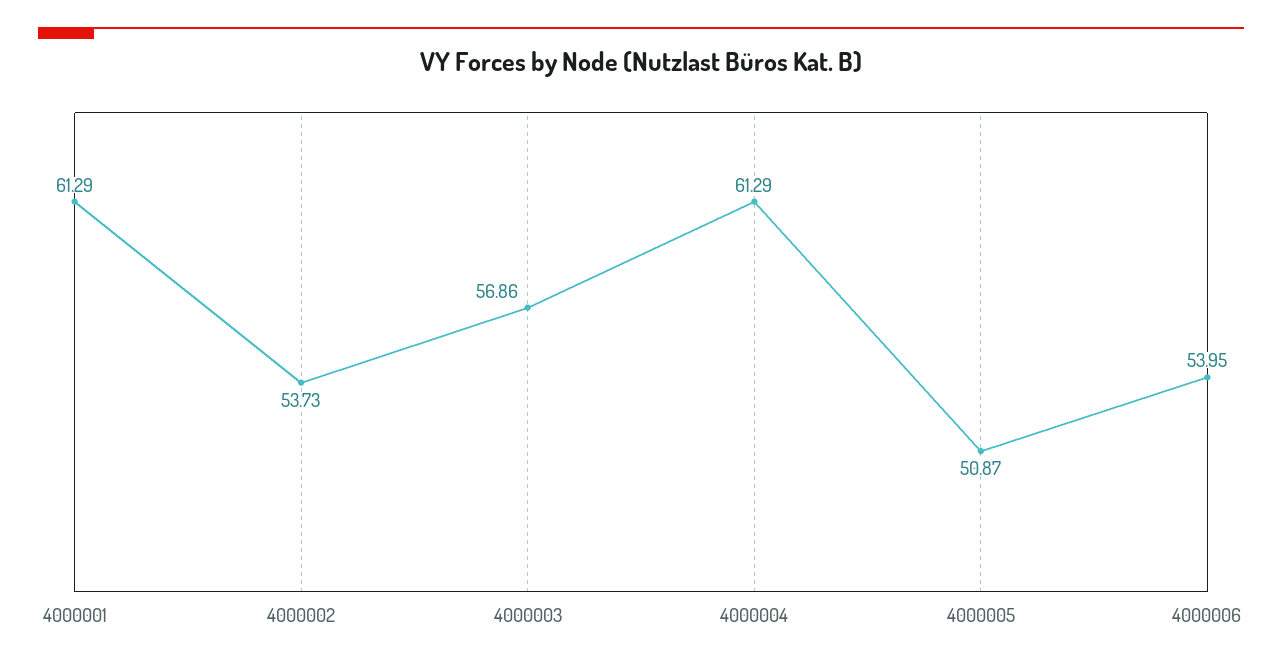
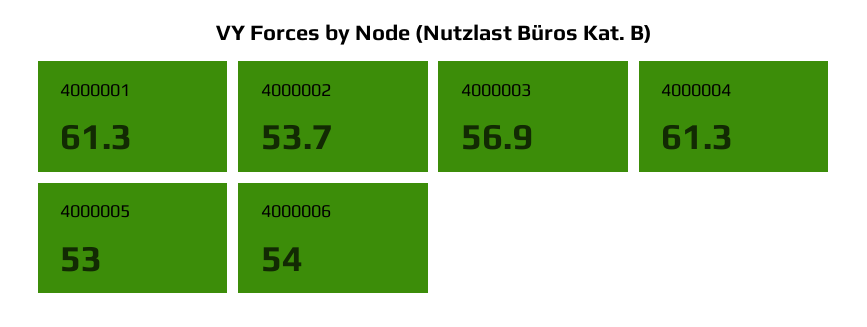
4000005: 50.87 -> 53

